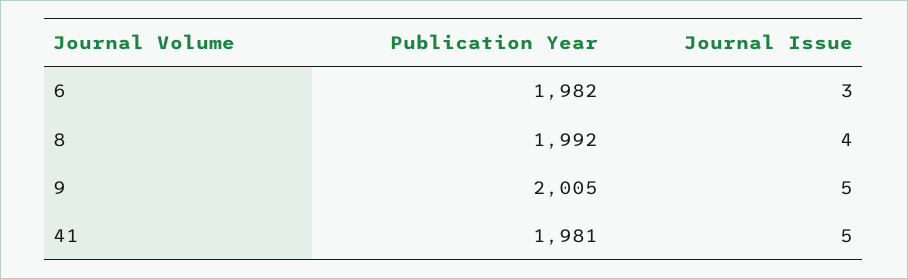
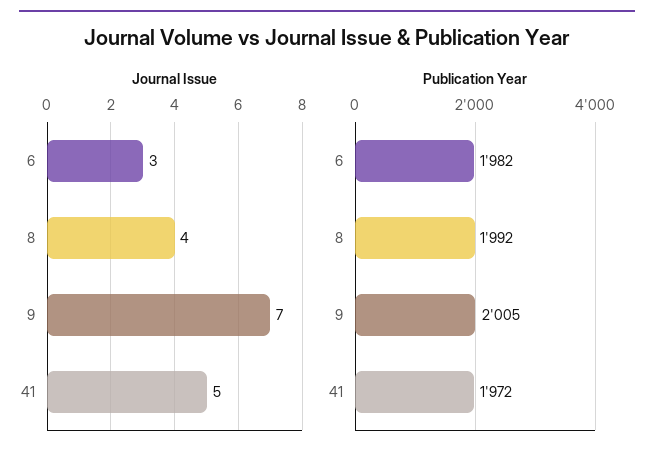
Journal Issue, 9: 5 -> 7
Publication Year, 41: 1981 -> 1972

